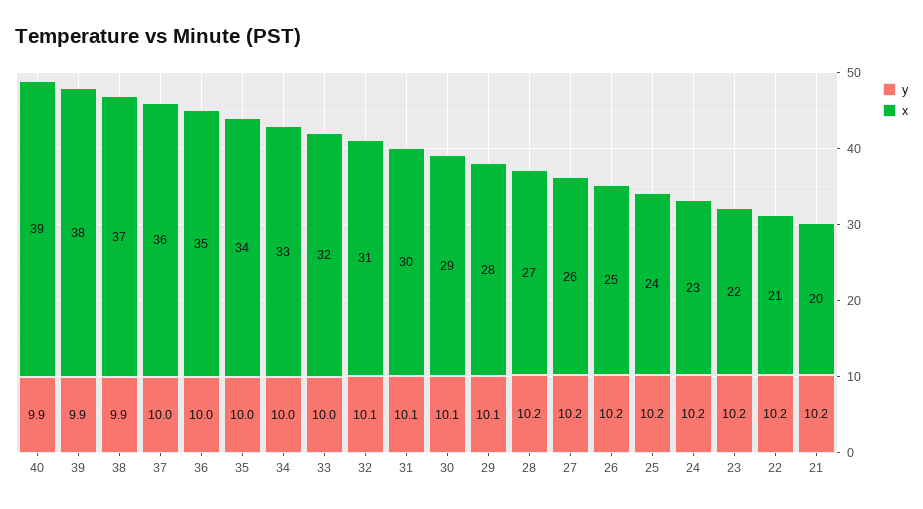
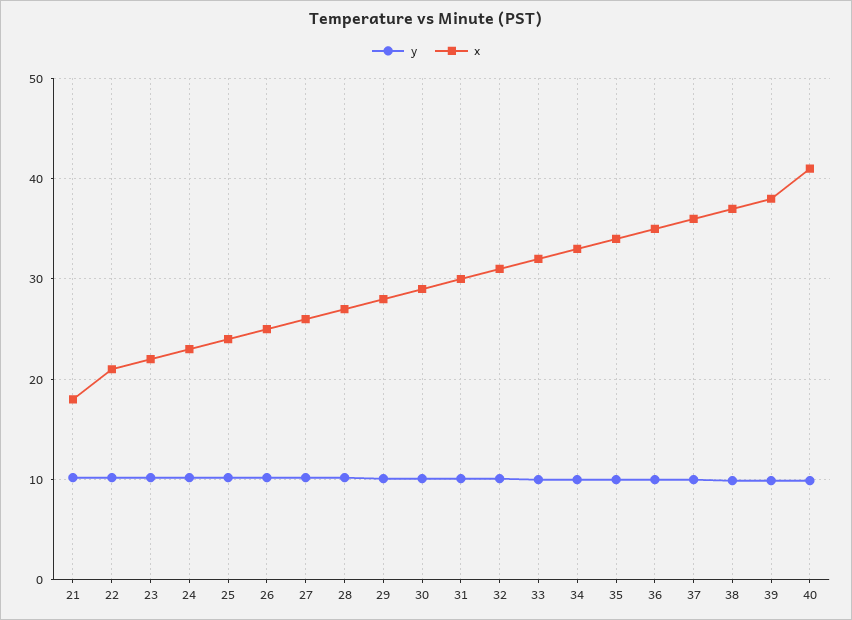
x, 40: 39 -> 41
x, 21: 20 -> 18

